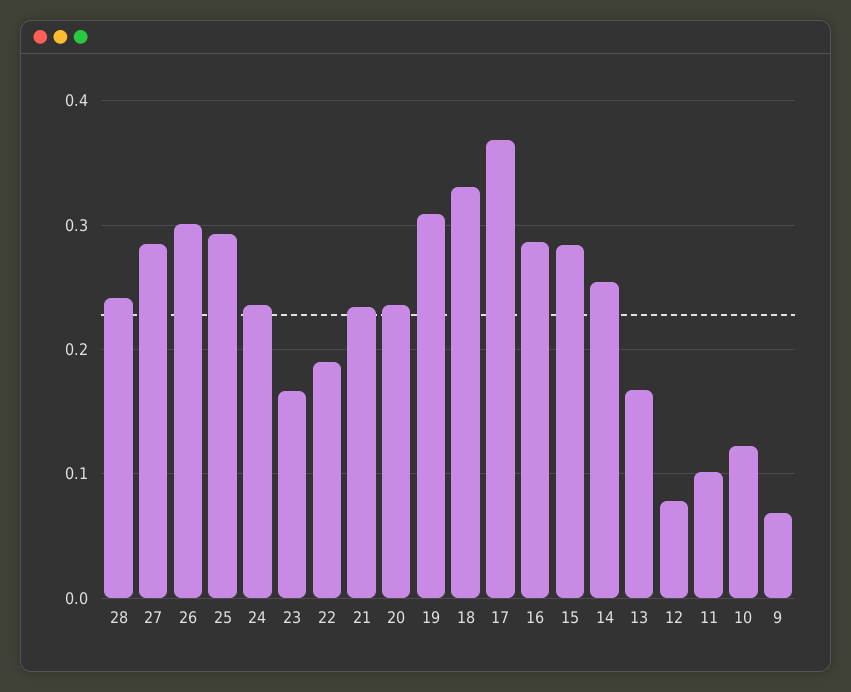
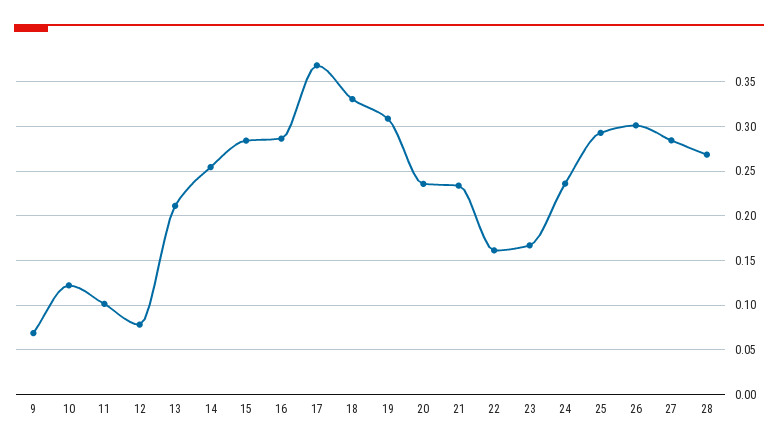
28: 0.24 -> 0.27
22: 0.19 -> 0.16
13: 0.17 -> 0.21

